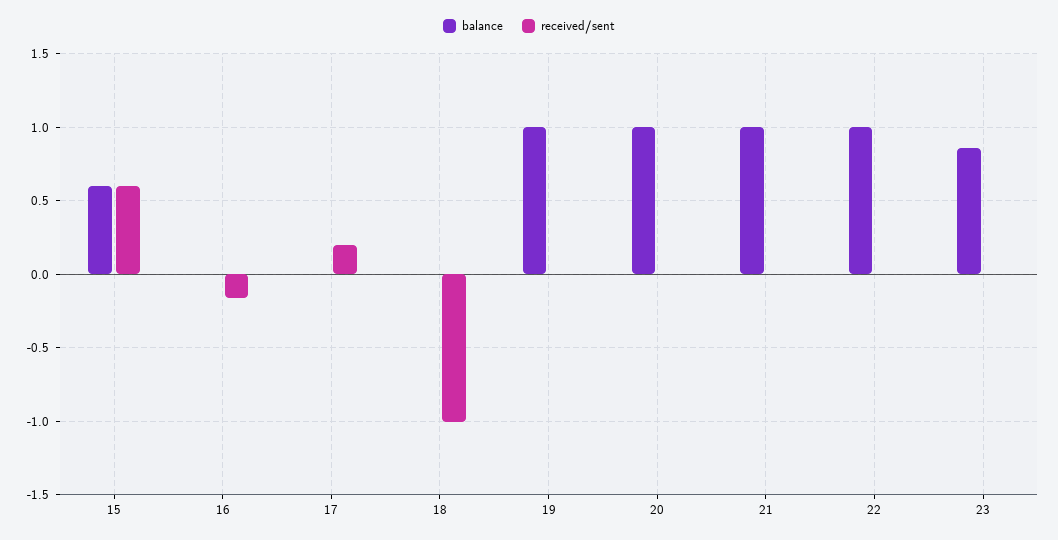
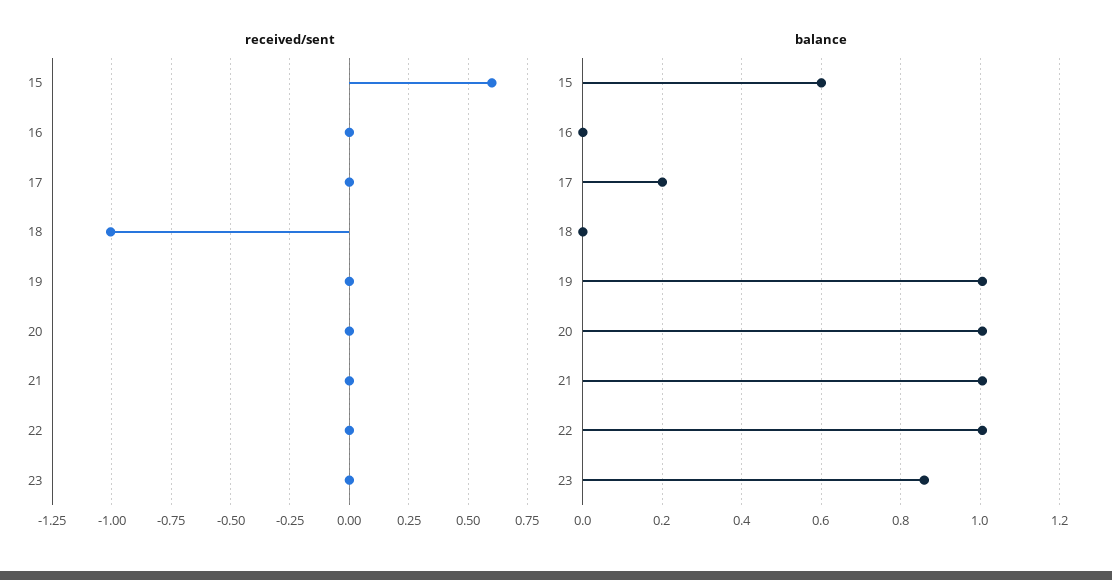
received/sent, 16: -0.15 -> 0
balance, 17: 0 -> 0.2
received/sent, 17: 0.2 -> 0

